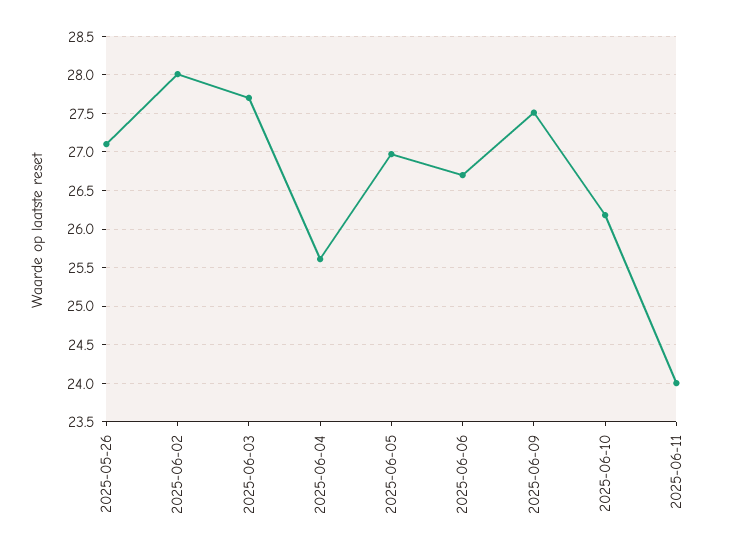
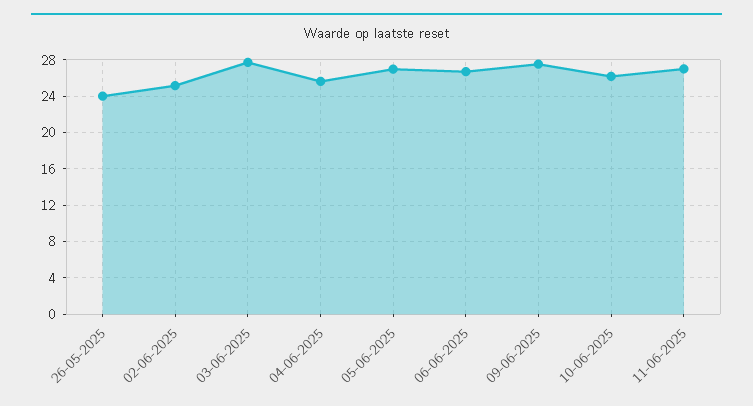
2025-05-26: 27.1 -> 24
2025-06-02: 28 -> 25
2025-06-11: 24 -> 27

